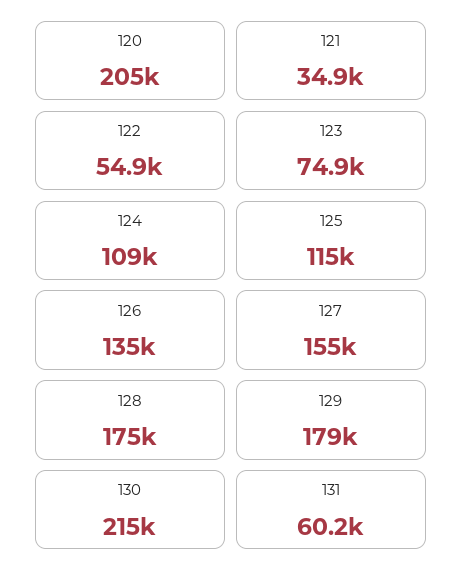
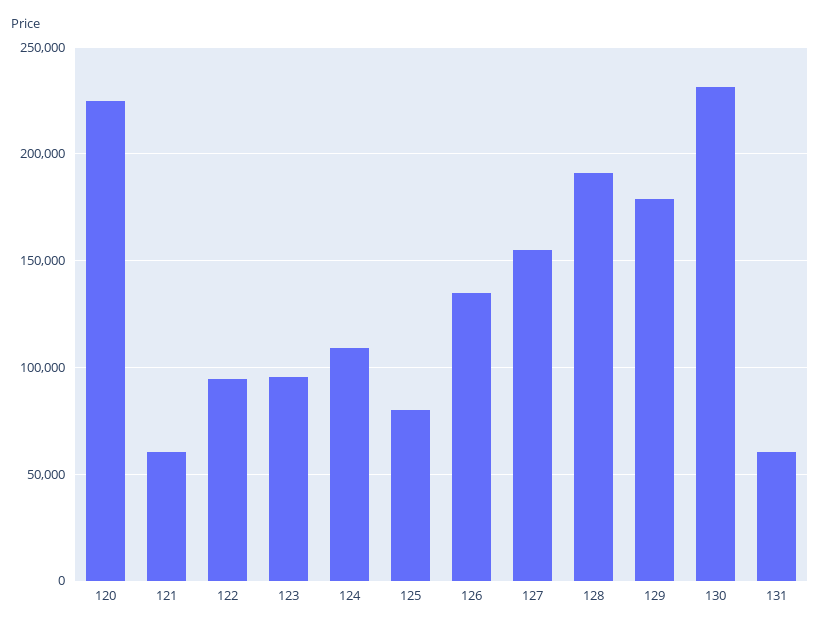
120: 205000 -> 225000
121: 34900 -> 60000
122: 54900 -> 95000
123: 74900 -> 95000
125: 115000 -> 80000
128: 175000 -> 190000
130: 215000 -> 230000

